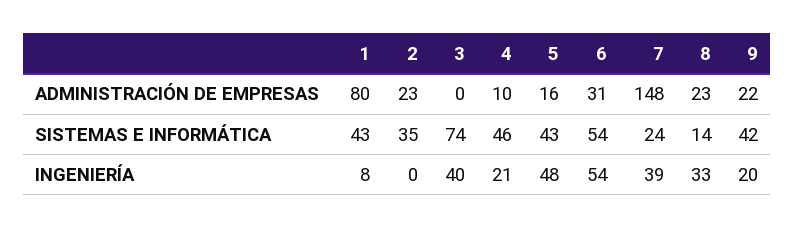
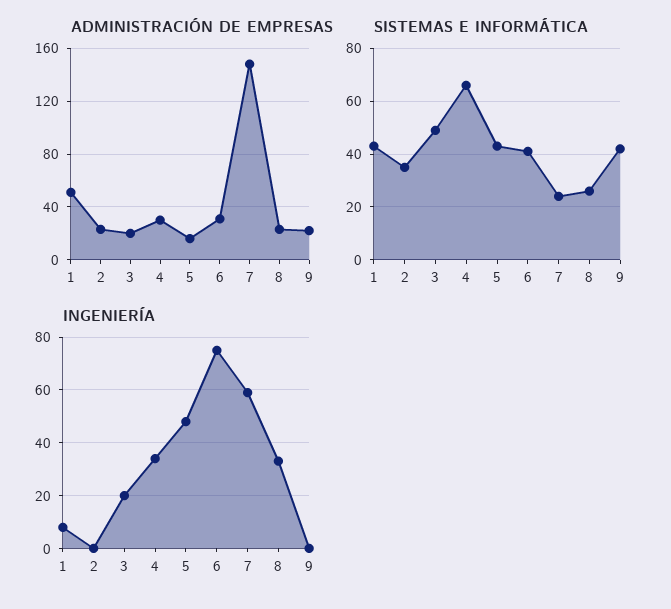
ADMINISTRACIÓN DE EMPRESAS, 1: 80 -> 50
ADMINISTRACIÓN DE EMPRESAS, 3: 0 -> 20
ADMINISTRACIÓN DE EMPRESAS, 4: 10 -> 30
SISTEMAS E INFORMÁTICA, 3: 74 -> 50
SISTEMAS E INFORMÁTICA, 4: 46 -> 65
SISTEMAS E INFORMÁTICA, 6: 54 -> 40
SISTEMAS E INFORMÁTICA, 8: 14 -> 25
INGENIERÍA, 3: 40 -> 20
INGENIERÍA, 4: 21 -> 35
INGENIERÍA, 6: 54 -> 75
INGENIERÍA, 7: 39 -> 60
INGENIERÍA, 9: 20 -> 0

